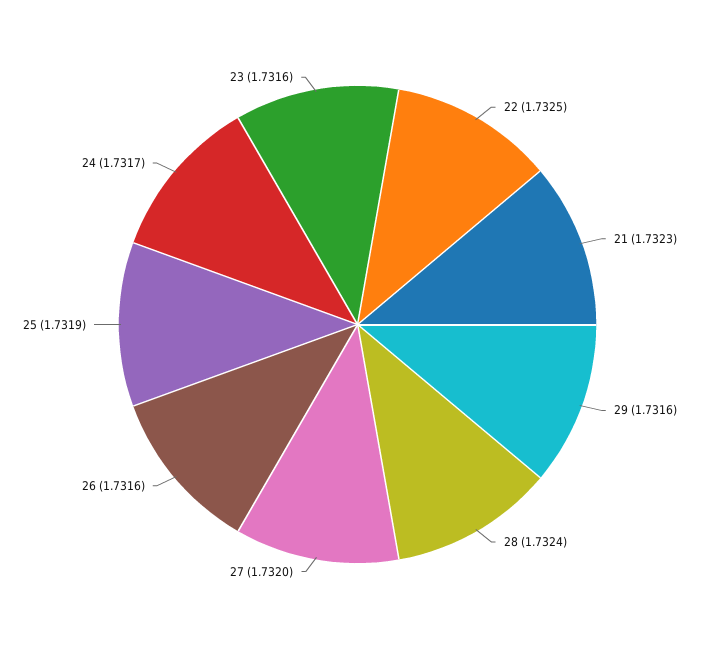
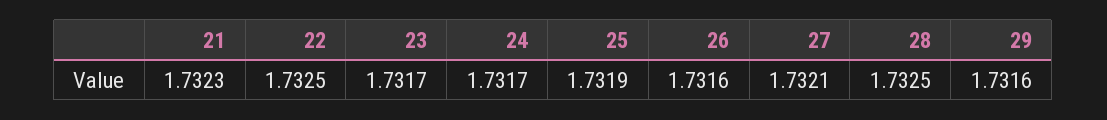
28: 1.7324 -> 1.7325
27: 1.732 -> 1.7321
23: 1.7316 -> 1.7317

